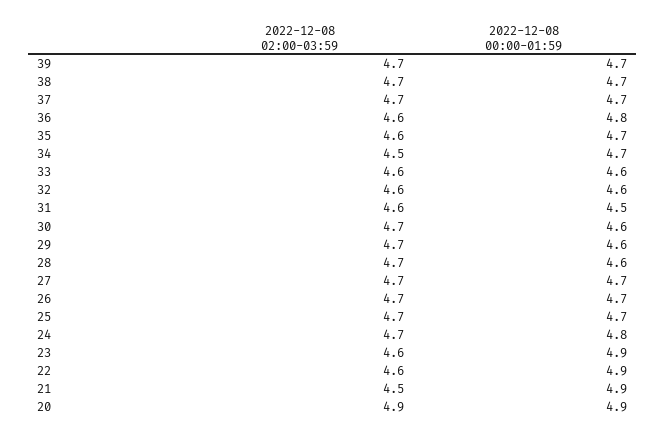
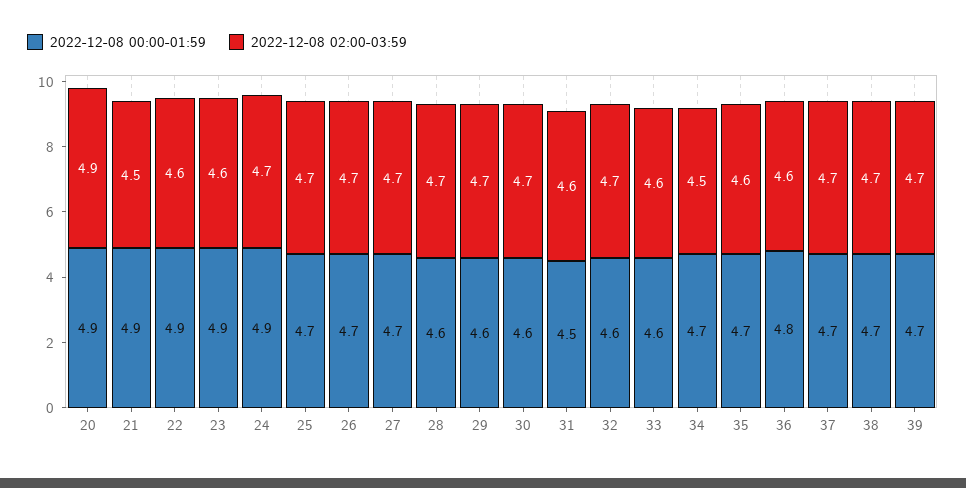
2022-12-08 02:00-03:59, 32: 4.6 -> 4.7
2022-12-08 00:00-01:59, 24: 4.8 -> 4.9

